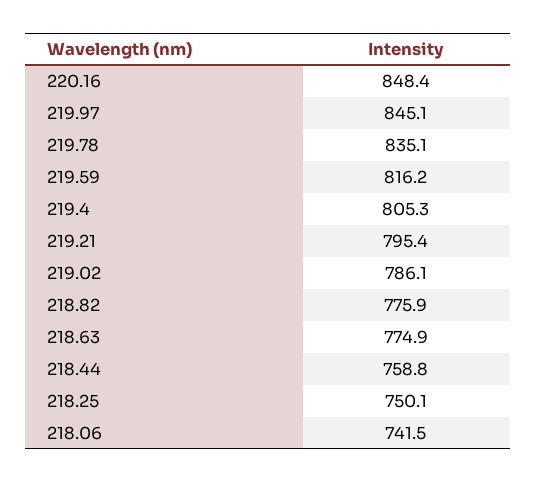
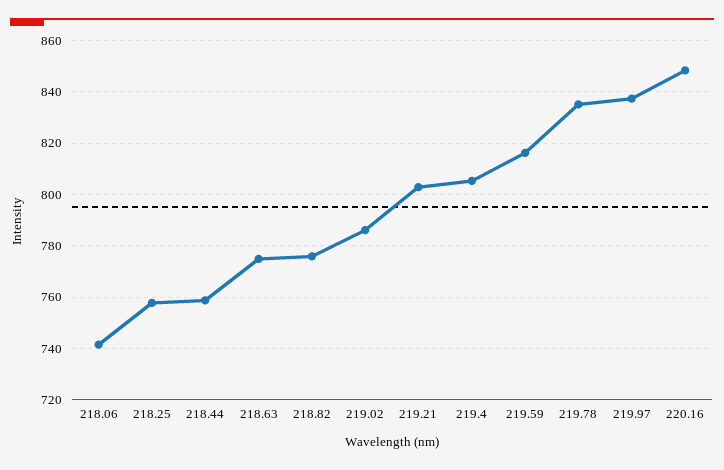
219.97: 845.1 -> 837.5
219.21: 795.4 -> 802.5
218.25: 750.1 -> 757.5

